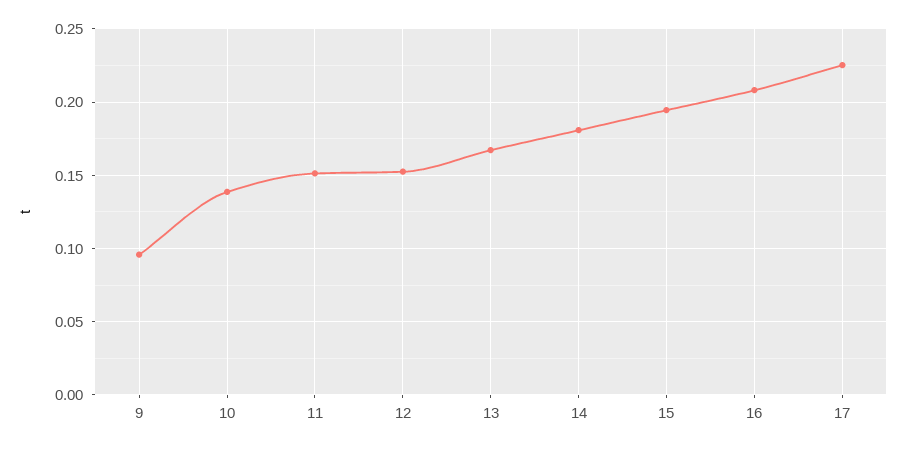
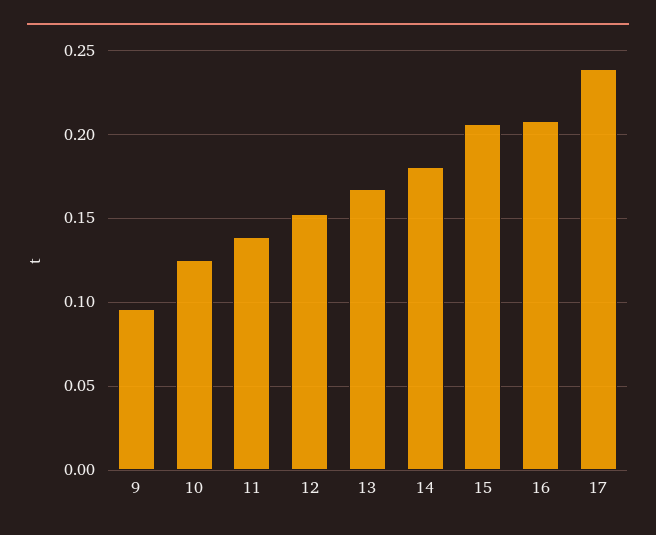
10: 0.14 -> 0.125
11: 0.15 -> 0.14
15: 0.195 -> 0.205
17: 0.225 -> 0.24

